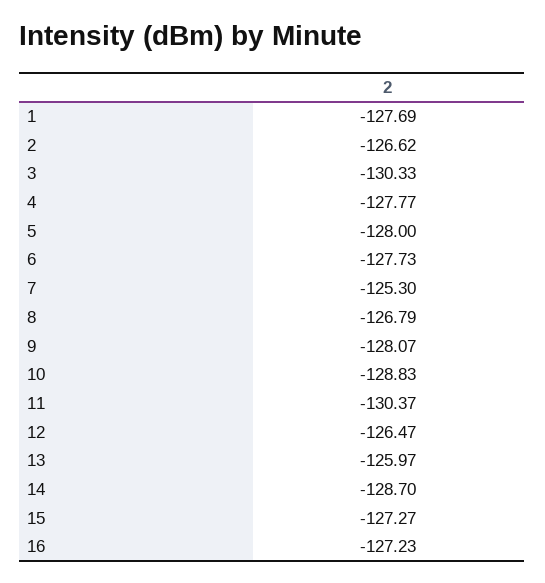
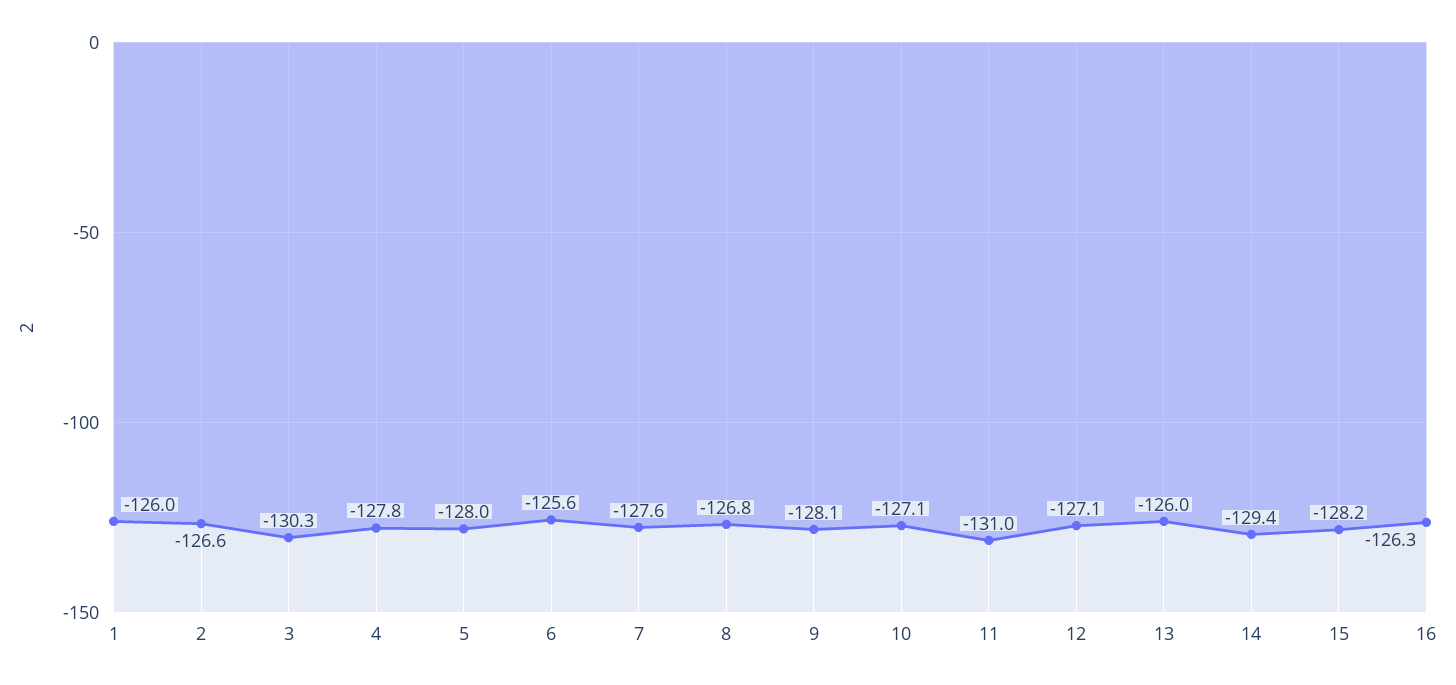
1: -127.69 -> -126
6: -127.73 -> -125.6
7: -125.3 -> -127.6
10: -128.83 -> -127.1
11: -130.37 -> -131
12: -126.47 -> -127.1
14: -128.7 -> -129.4
15: -127.27 -> -128.2
16: -127.23 -> -126.3

